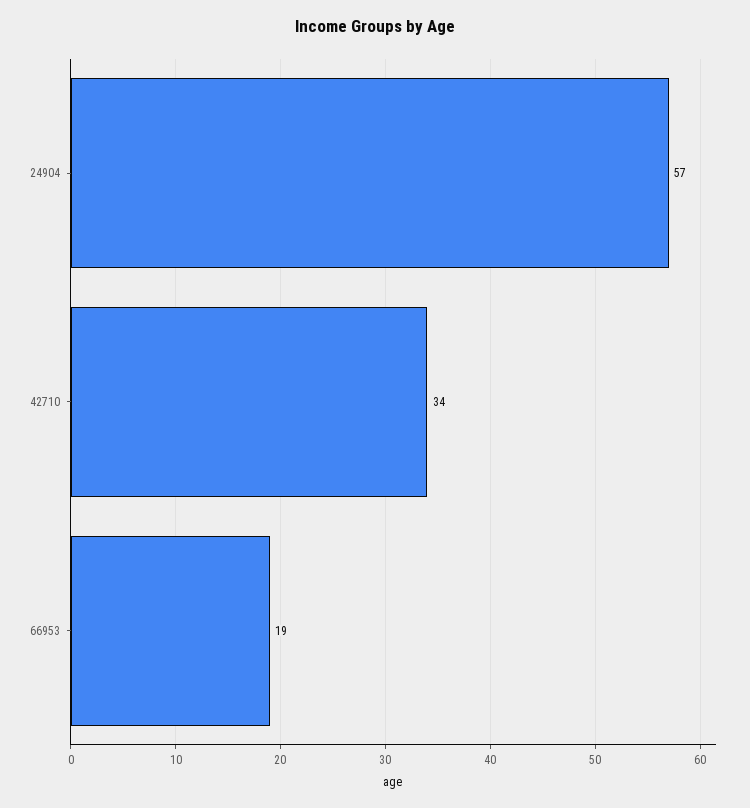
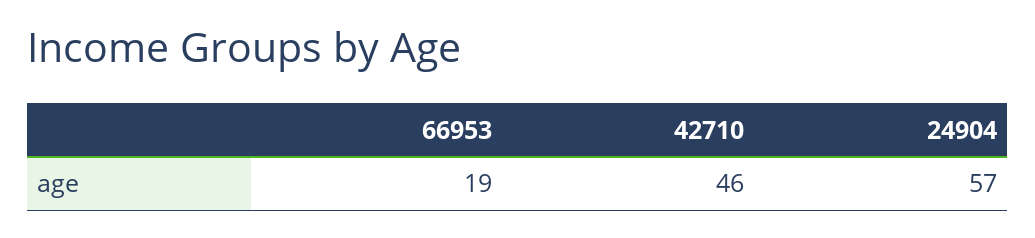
42710: 34 -> 46

